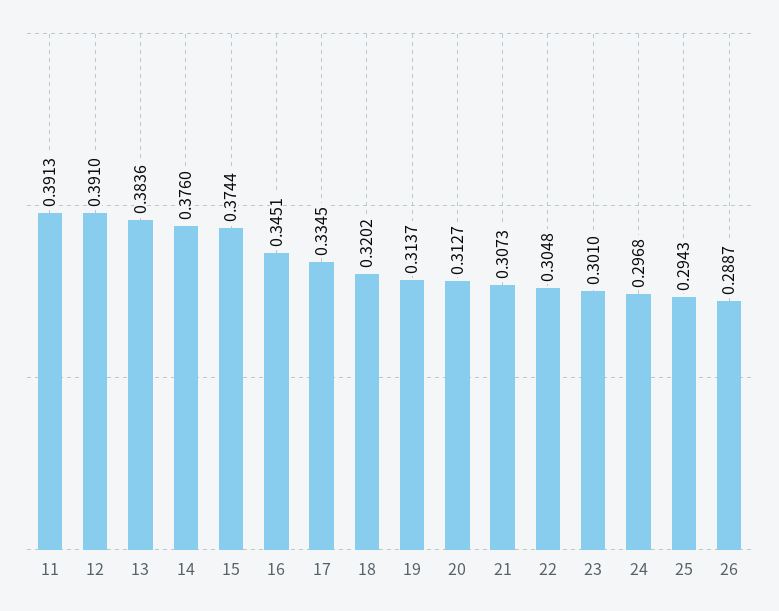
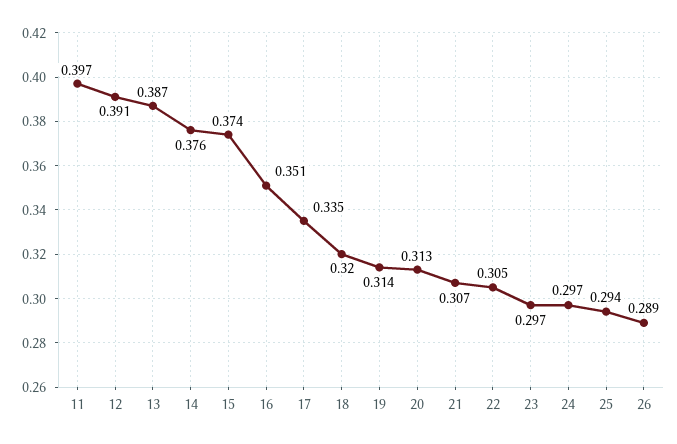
11: 0.3913 -> 0.397
13: 0.3836 -> 0.387
16: 0.3451 -> 0.351
23: 0.301 -> 0.297

